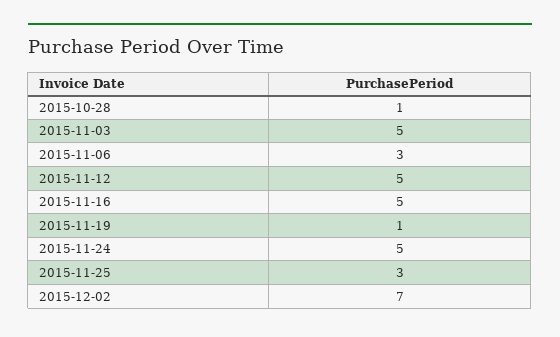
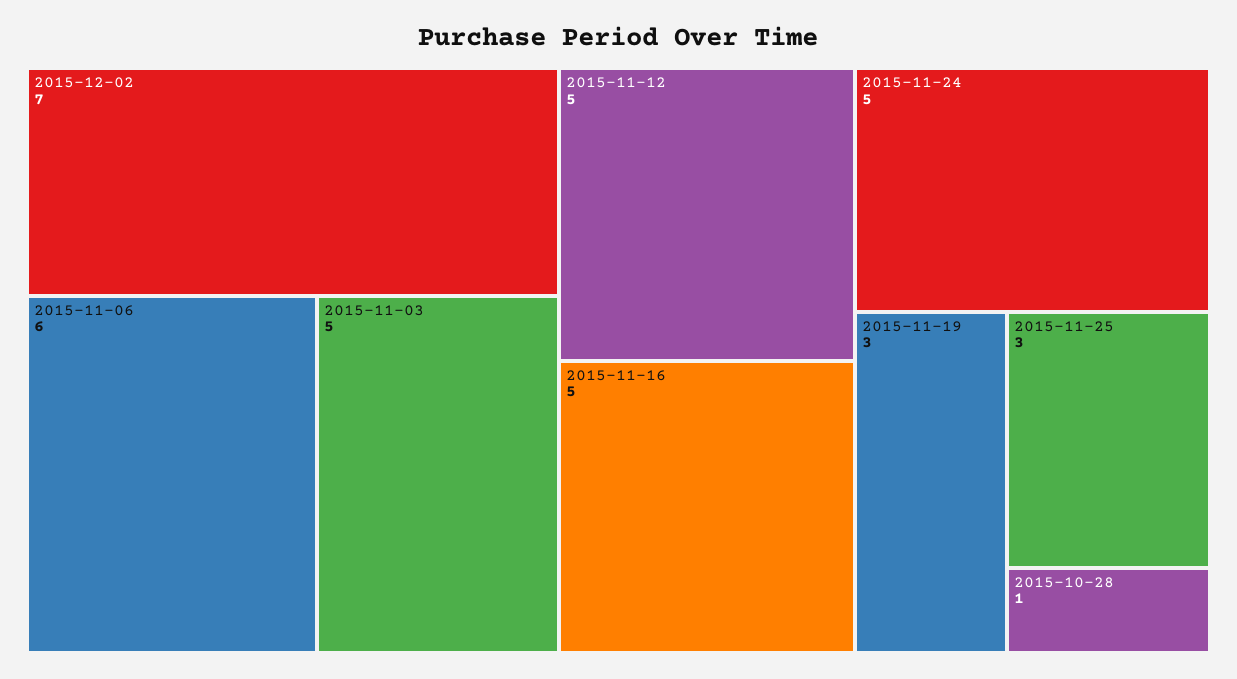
2015-11-06: 3 -> 6
2015-11-19: 1 -> 3

